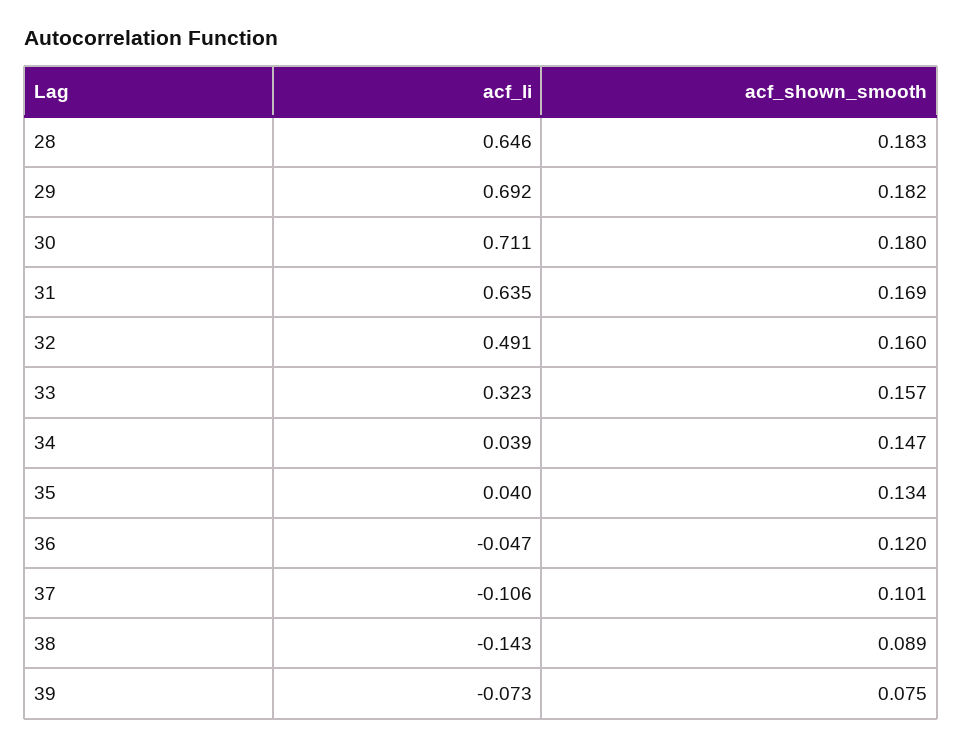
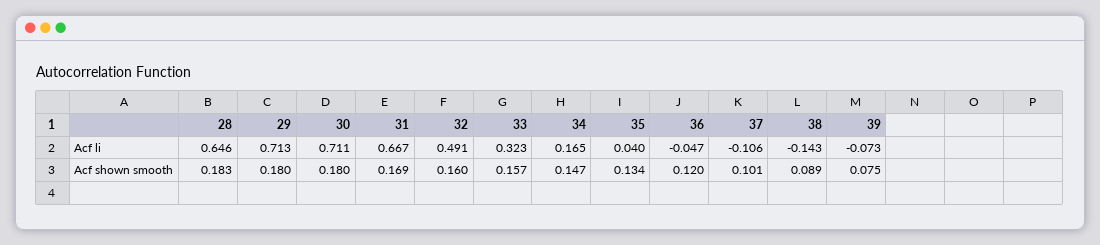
acf_li, 29: 0.692 -> 0.713
acf_shown_smooth, 29: 0.182 -> 0.18
acf_li, 31: 0.635 -> 0.667
acf_li, 34: 0.039 -> 0.165

